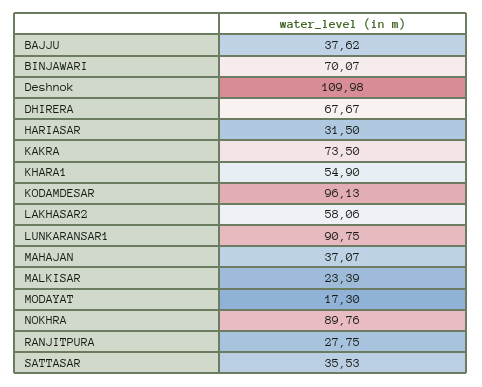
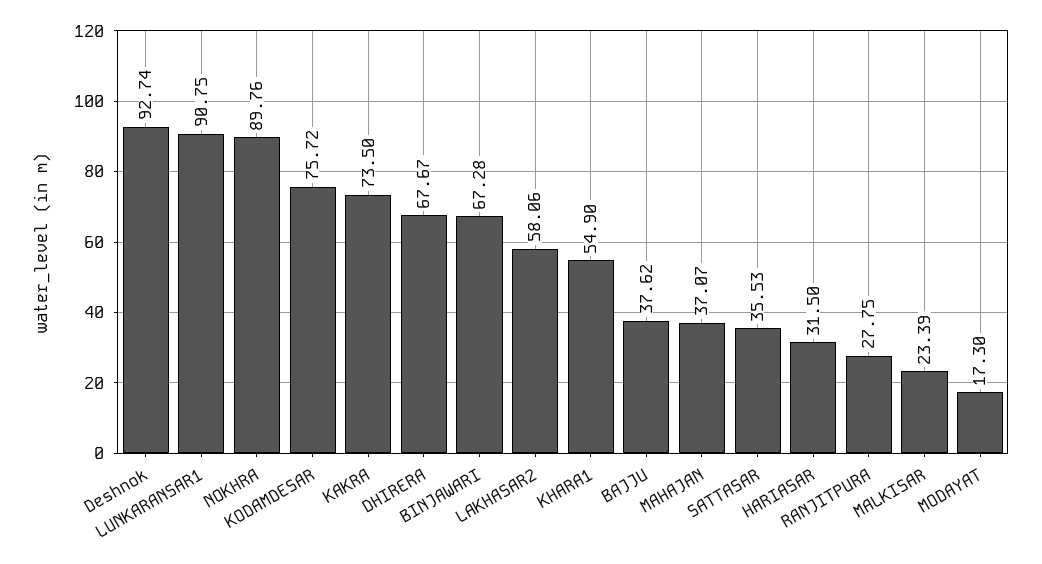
BINJAWARI: 70.07 -> 67.28
Deshnok: 109.98 -> 92.74
KODAMDESAR: 96.13 -> 75.72

